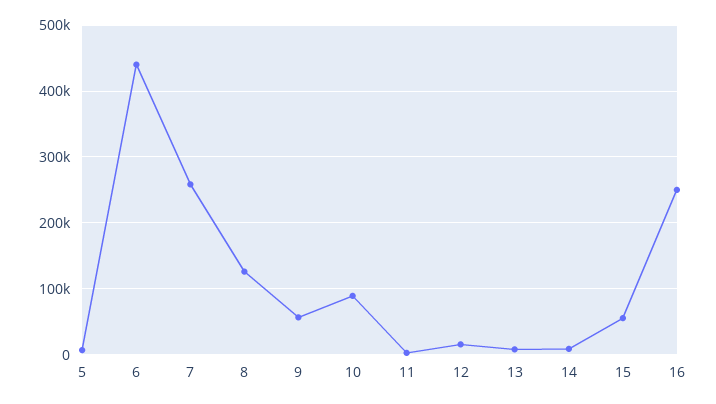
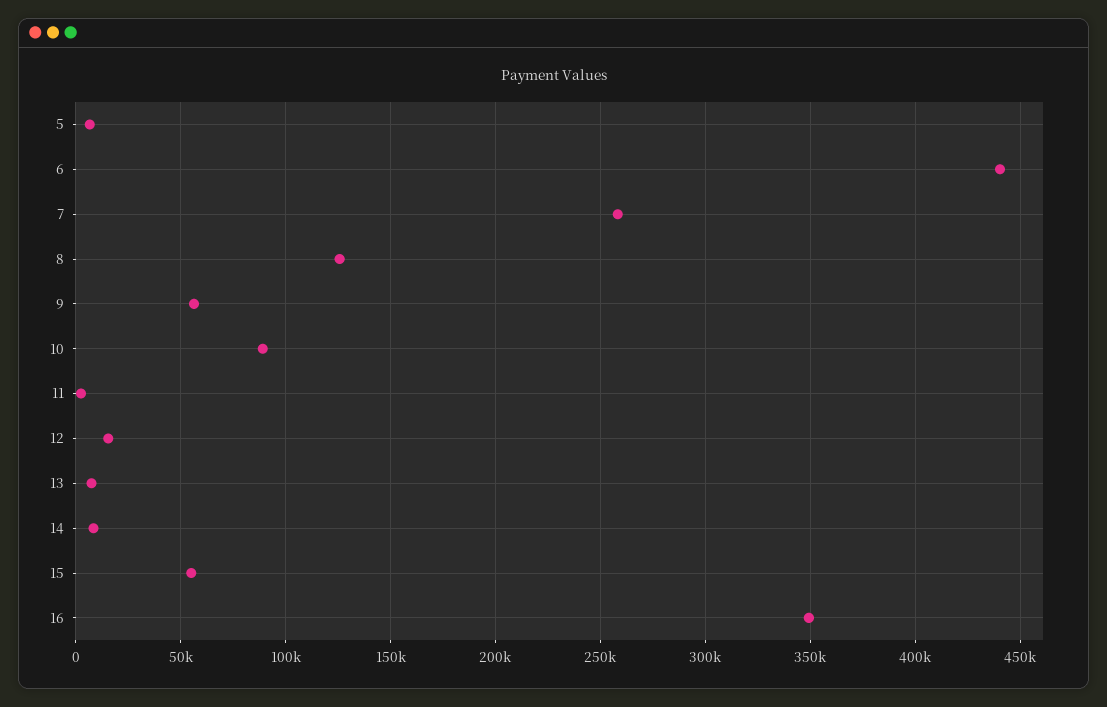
16: 250000 -> 350000

